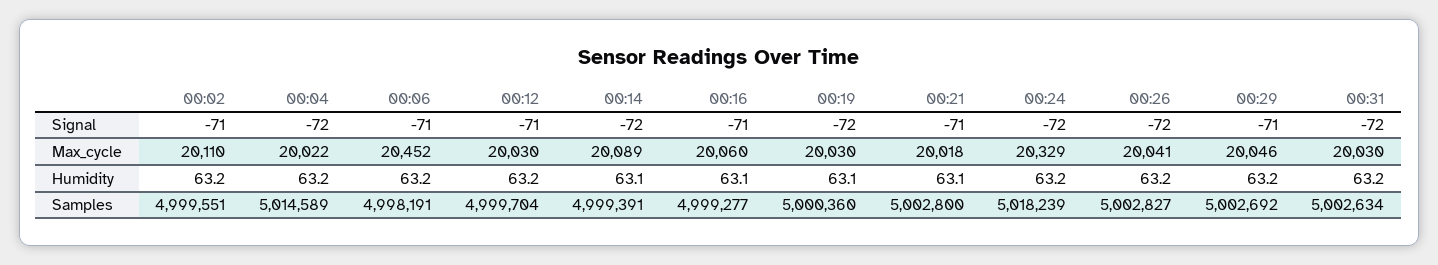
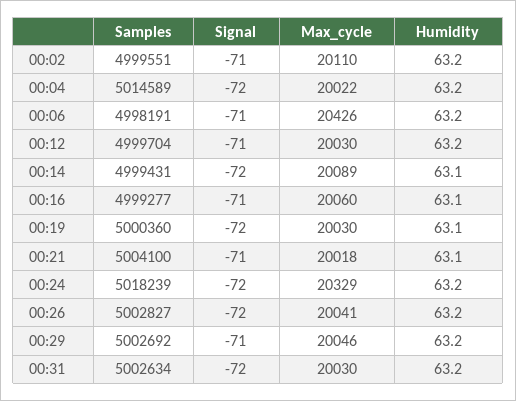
00:06, Max_cycle: 20452 -> 20426
00:14, Samples: 4999391 -> 4999431
00:21, Samples: 5002800 -> 5004100

